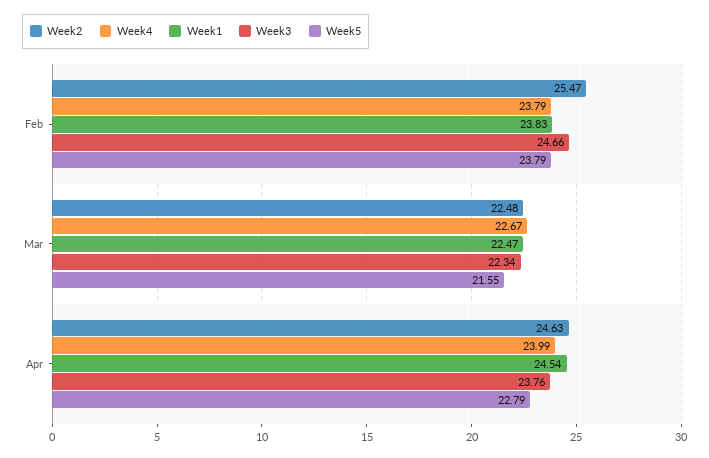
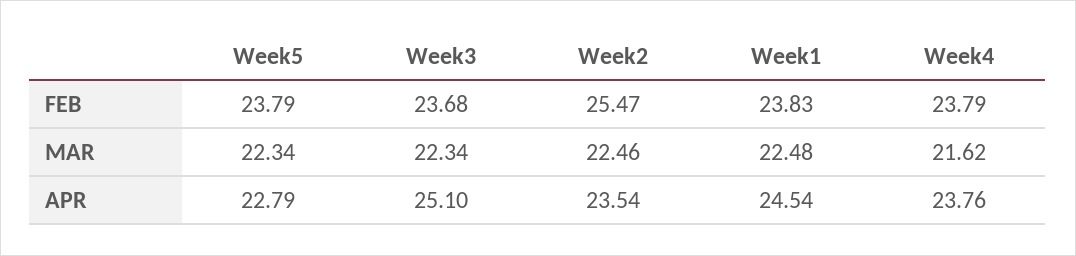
Week3, Feb: 24.66 -> 23.68
Week2, Mar: 22.48 -> 22.46
Week4, Mar: 22.67 -> 21.62
Week1, Mar: 22.47 -> 22.48
Week5, Mar: 21.55 -> 22.34
Week2, Apr: 24.63 -> 23.54
Week4, Apr: 23.99 -> 23.76
Week3, Apr: 23.76 -> 25.1

